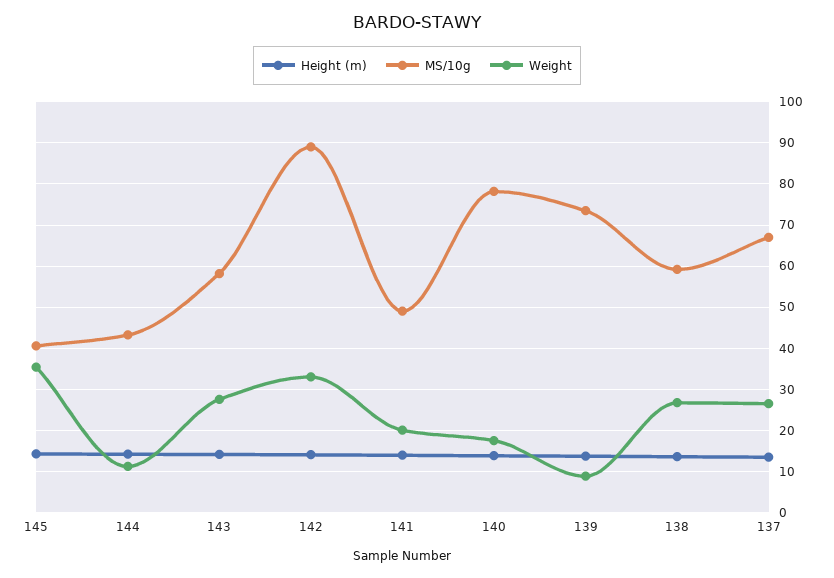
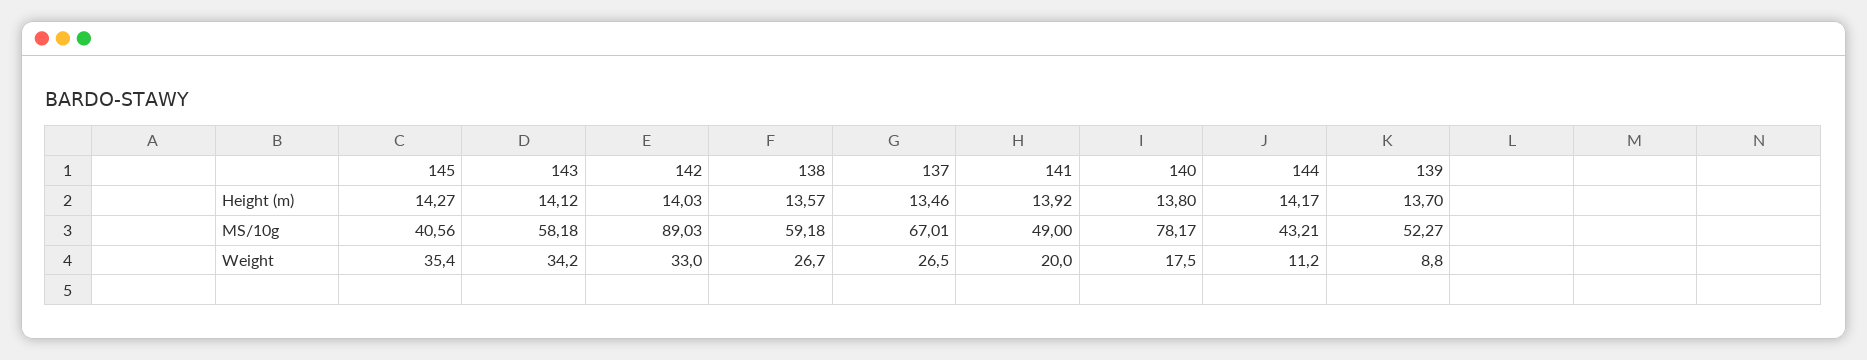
Weight, 143: 28 -> 34.2
MS/10g, 139: 74 -> 52.27

